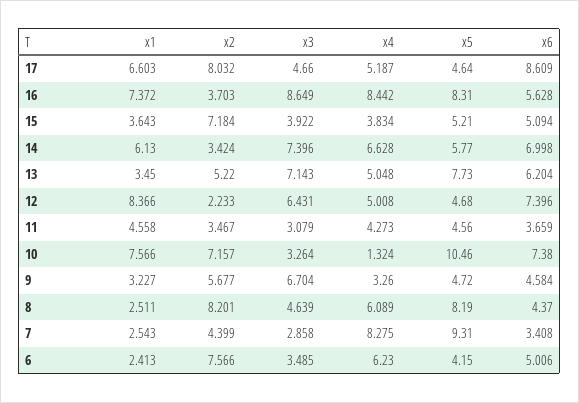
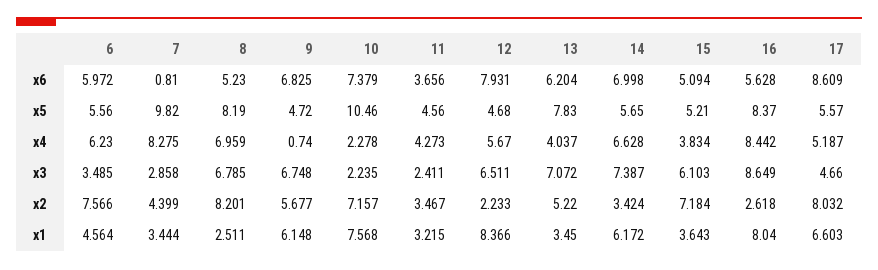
x5, 17: 4.64 -> 5.57
x1, 16: 7.372 -> 8.04
x2, 16: 3.703 -> 2.618
x5, 16: 8.31 -> 8.37
x3, 15: 3.922 -> 6.103
x1, 14: 6.13 -> 6.172
x3, 14: 7.396 -> 7.387
x5, 14: 5.77 -> 5.65
x3, 13: 7.143 -> 7.072
x4, 13: 5.048 -> 4.037
x5, 13: 7.73 -> 7.83
x3, 12: 6.431 -> 6.511
x4, 12: 5.008 -> 5.67
x6, 12: 7.396 -> 7.931
x1, 11: 4.558 -> 3.215
x3, 11: 3.079 -> 2.411
x6, 11: 3.659 -> 3.656
x1, 10: 7.566 -> 7.568
x3, 10: 3.264 -> 2.235
x4, 10: 1.324 -> 2.278
x6, 10: 7.38 -> 7.379
x1, 9: 3.227 -> 6.148
x3, 9: 6.704 -> 6.748
x4, 9: 3.26 -> 0.74
x6, 9: 4.584 -> 6.825
x3, 8: 4.639 -> 6.785
x4, 8: 6.089 -> 6.959
x6, 8: 4.37 -> 5.23
x1, 7: 2.543 -> 3.444
x5, 7: 9.31 -> 9.82
x6, 7: 3.408 -> 0.81
x1, 6: 2.413 -> 4.564
x5, 6: 4.15 -> 5.56
x6, 6: 5.006 -> 5.972

